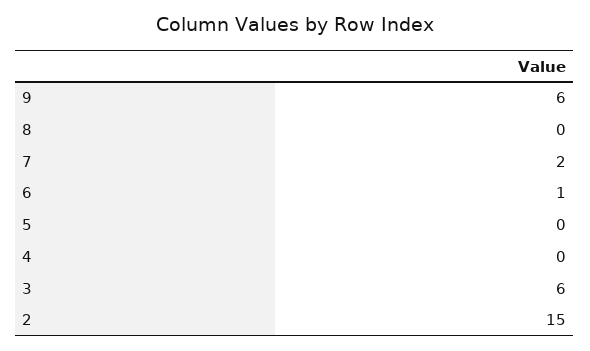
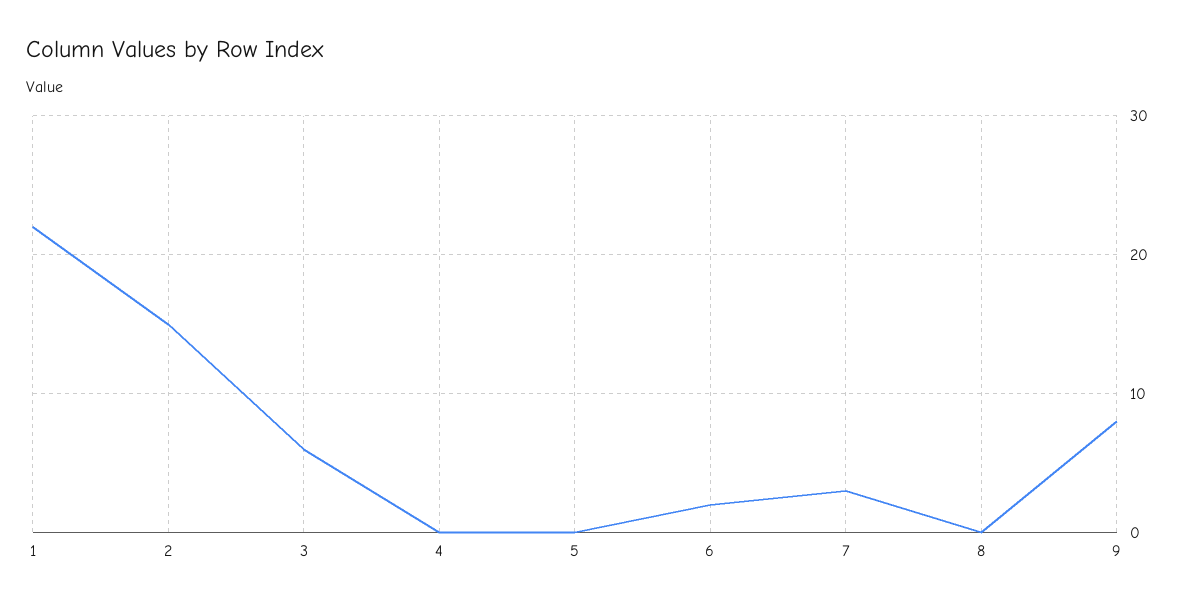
9: 6 -> 8
7: 2 -> 3
6: 1 -> 2
1: none -> 22

